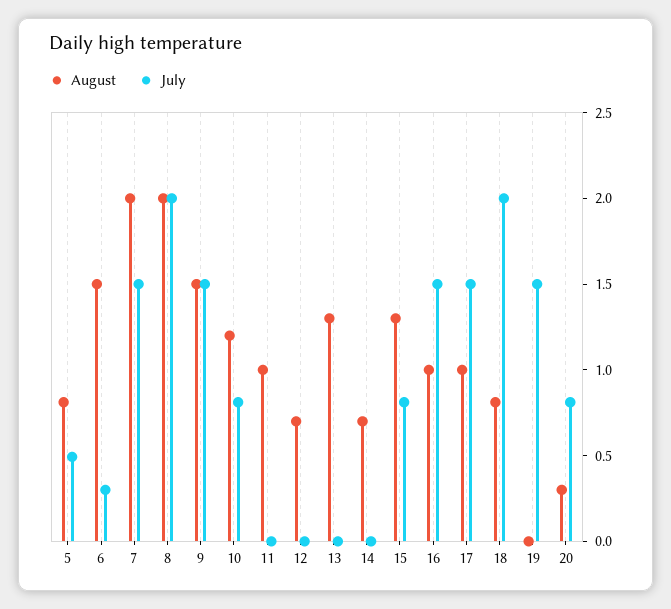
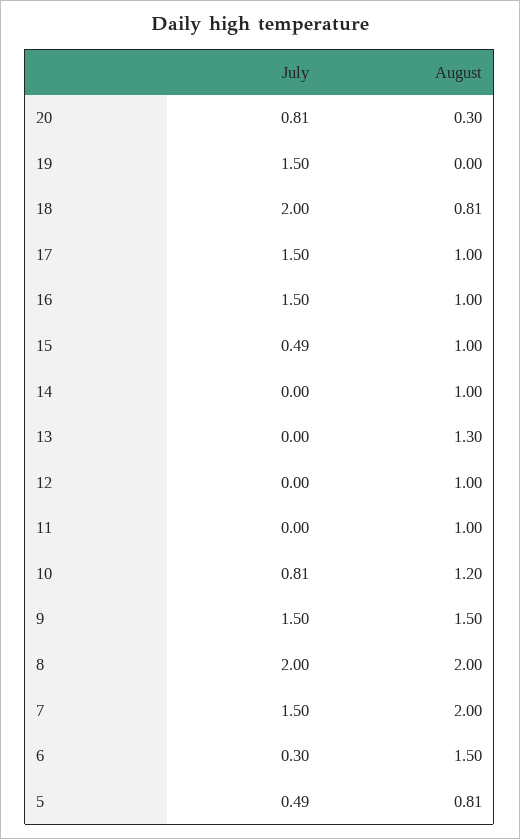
August, 12: 0.7 -> 1
August, 14: 0.7 -> 1
August, 15: 1.3 -> 1
July, 15: 0.8 -> 0.49

